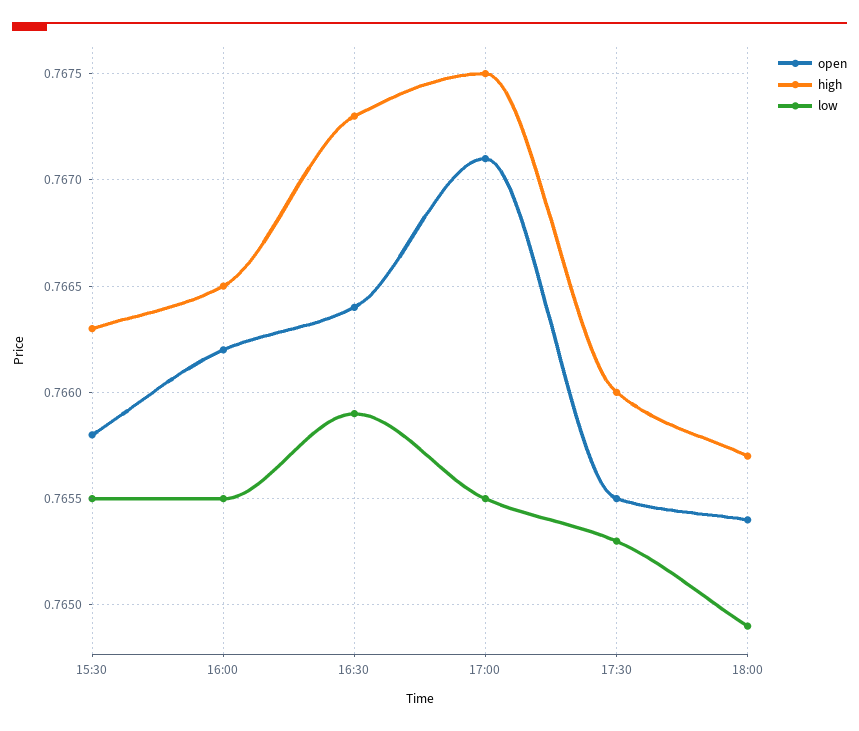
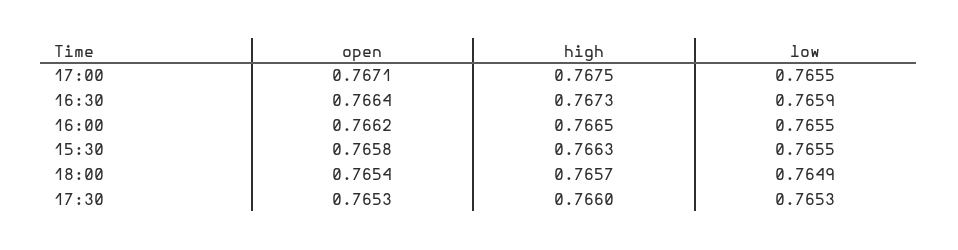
open, 17:30: 0.7655 -> 0.7653

